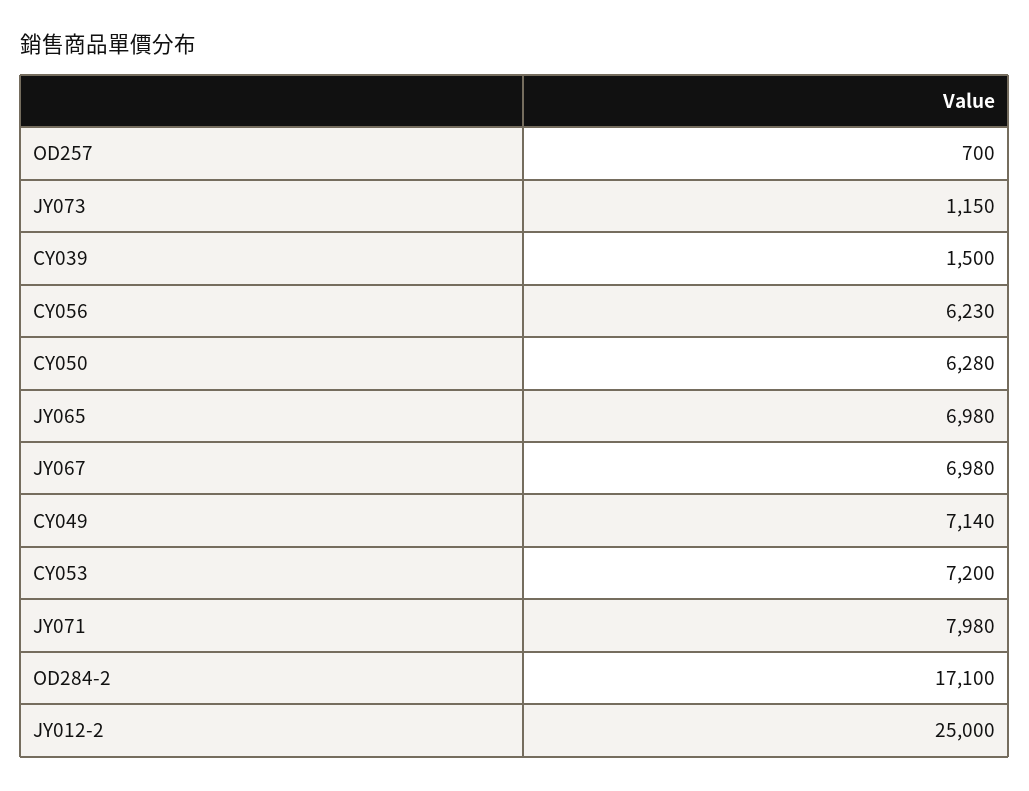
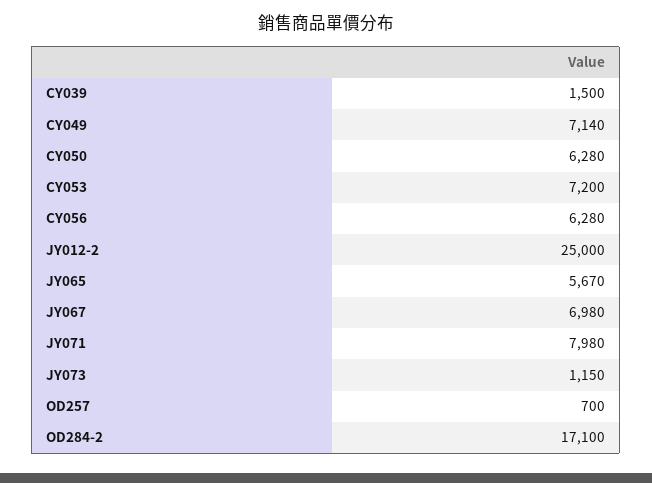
CY056: 6230 -> 6280
JY065: 6980 -> 5670

